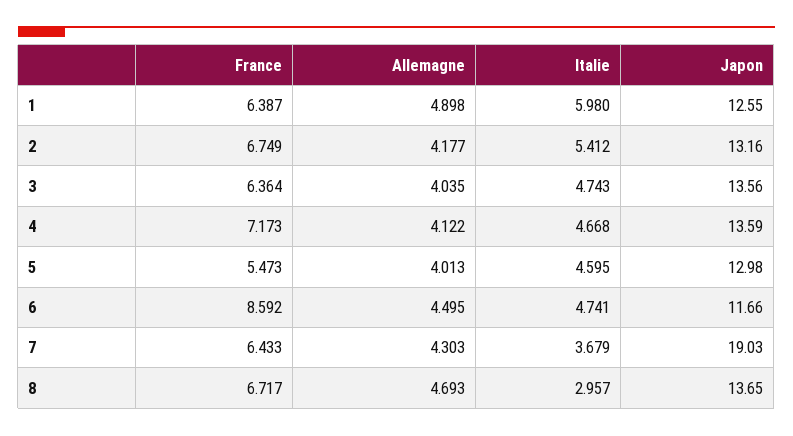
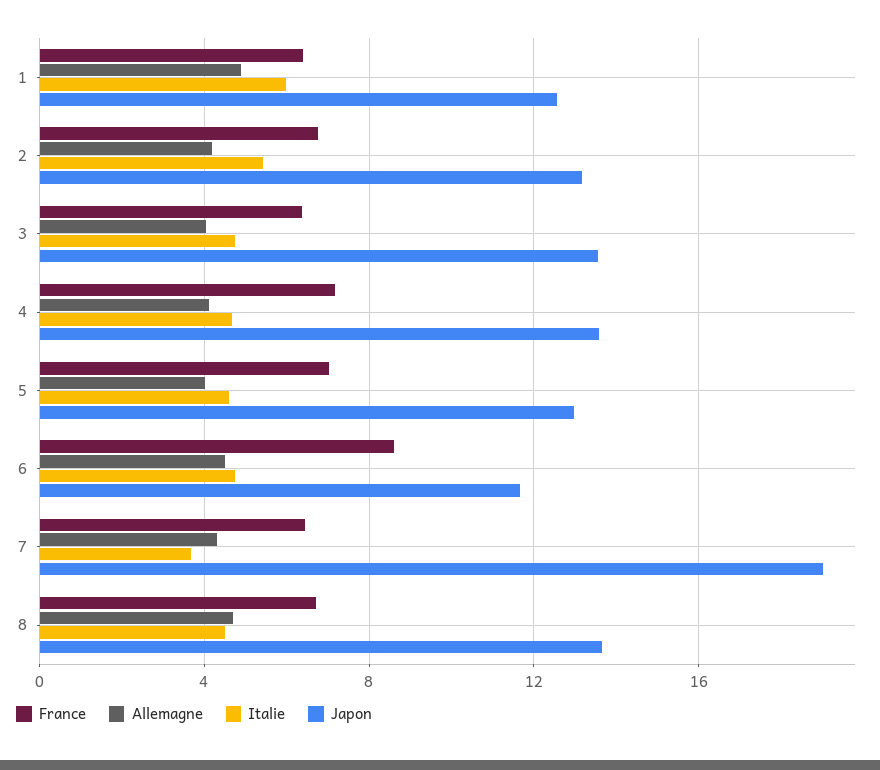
France, 5: 5.473 -> 7
Italie, 8: 2.957 -> 4.5

